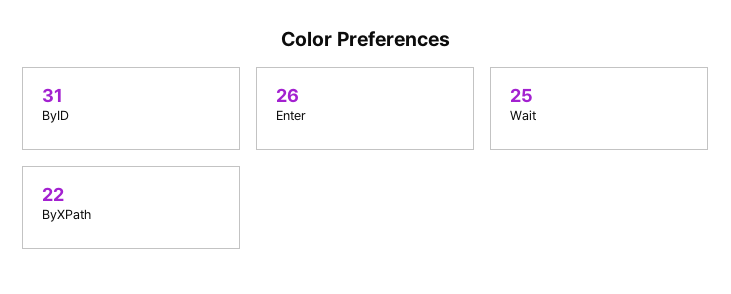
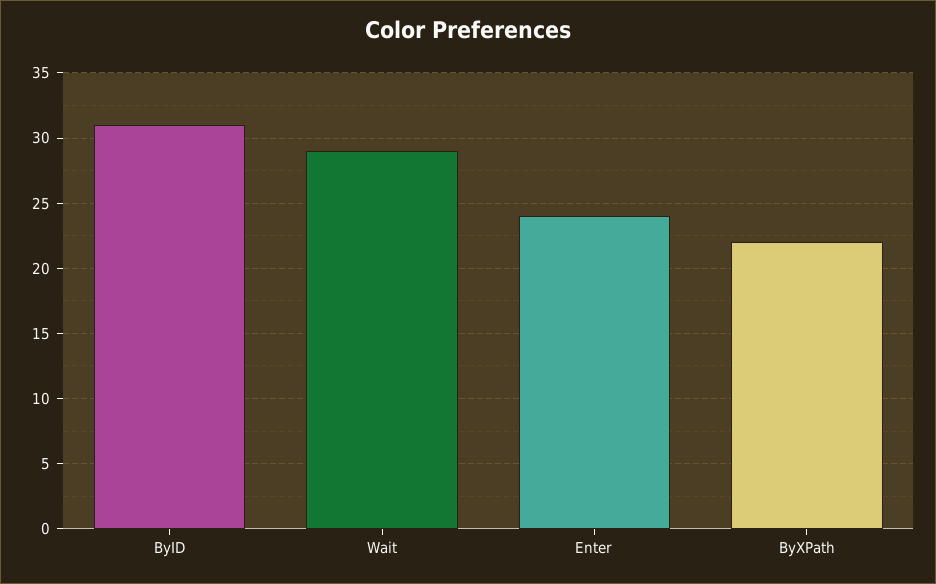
Enter: 26 -> 24
Wait: 25 -> 29

